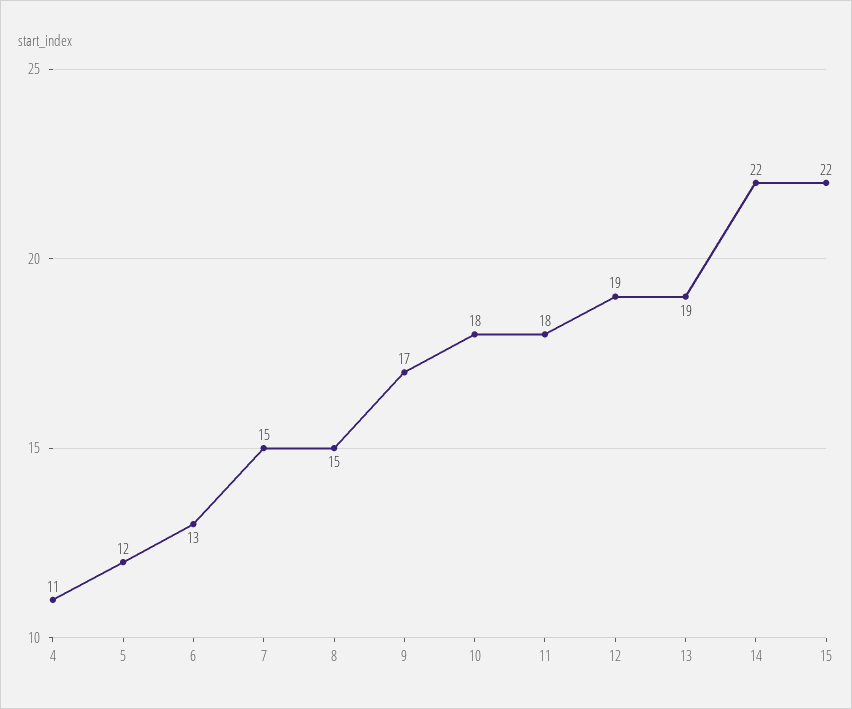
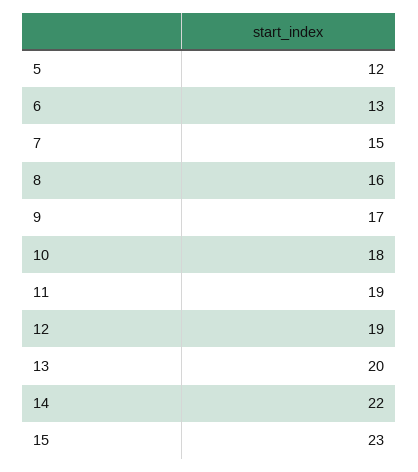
4: 11 -> none
8: 15 -> 16
11: 18 -> 19
13: 19 -> 20
15: 22 -> 23

